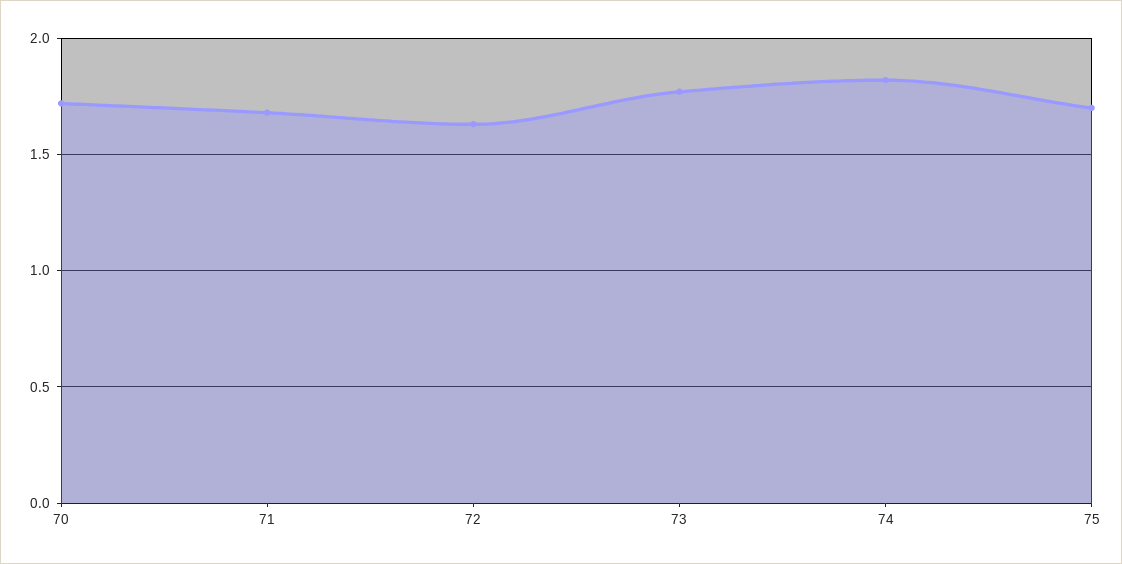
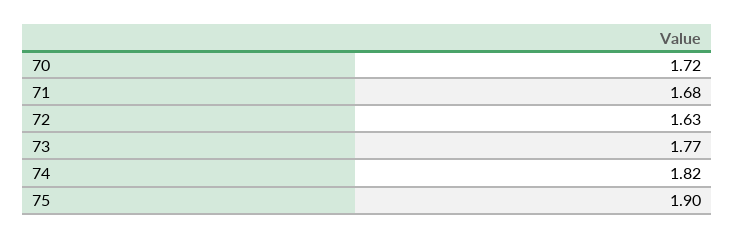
75: 1.7 -> 1.9

